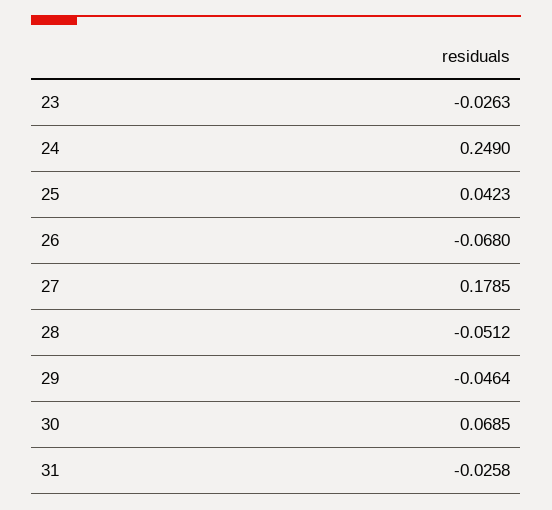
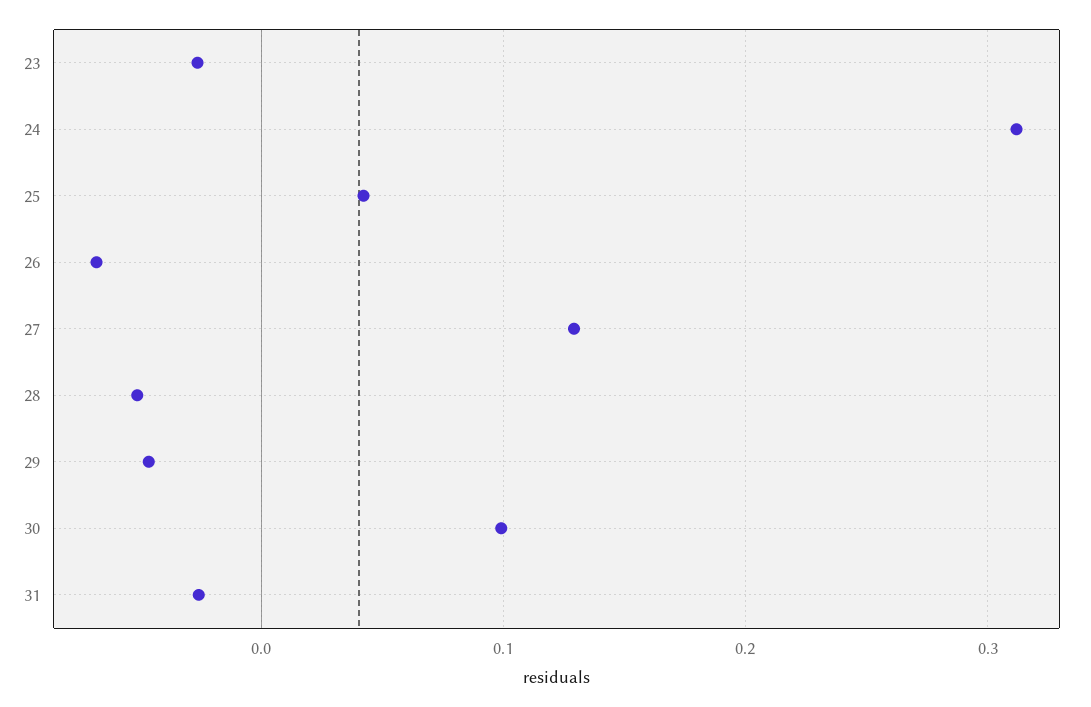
24: 0.249 -> 0.31
27: 0.1785 -> 0.13
30: 0.0685 -> 0.1

